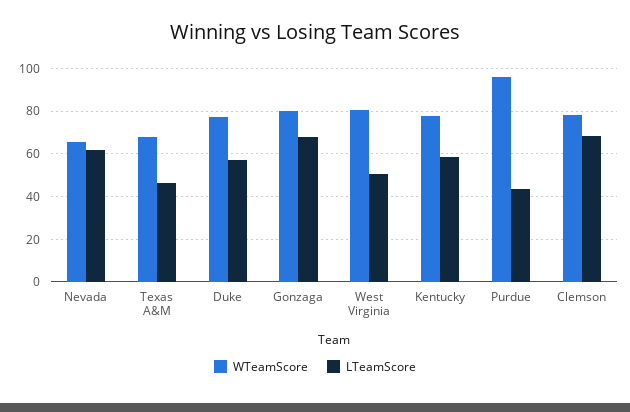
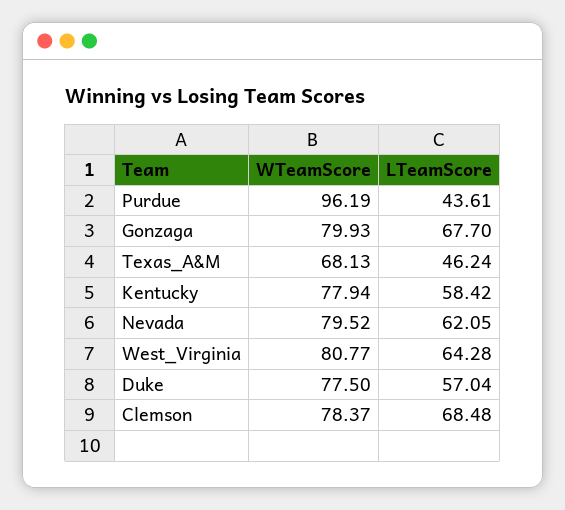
WTeamScore, Nevada: 65 -> 79.52
LTeamScore, West Virginia: 50 -> 64.28

